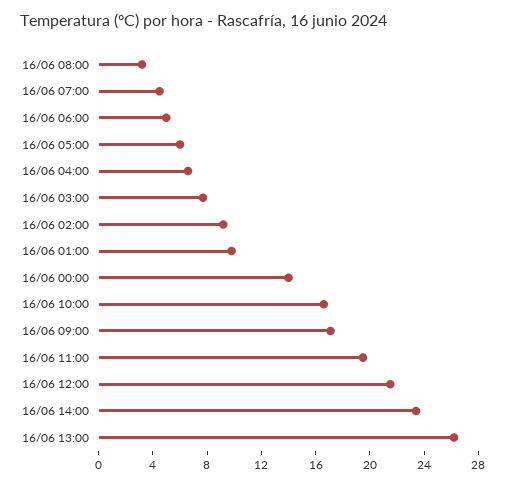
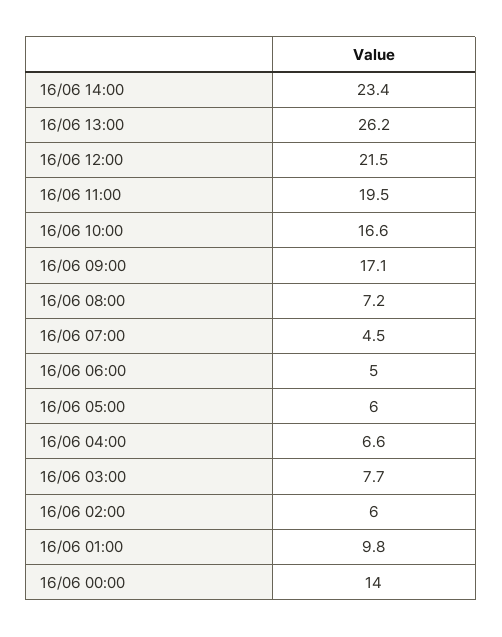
16/06 08:00: 3 -> 7.2
16/06 02:00: 9 -> 6

